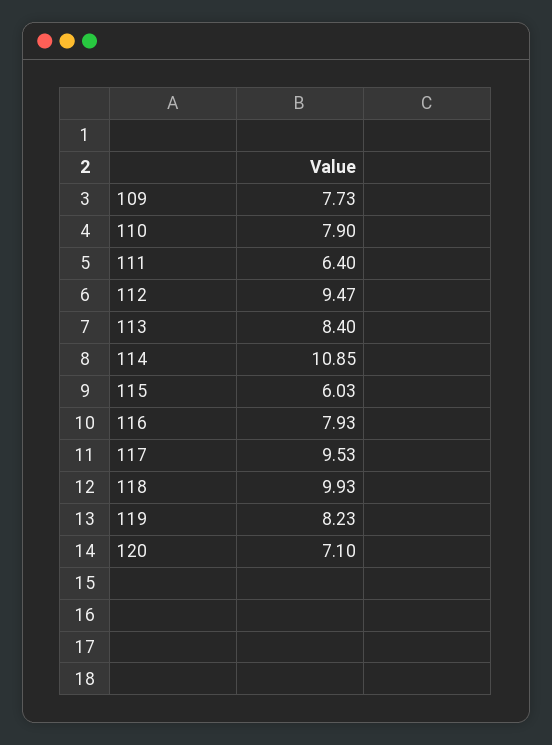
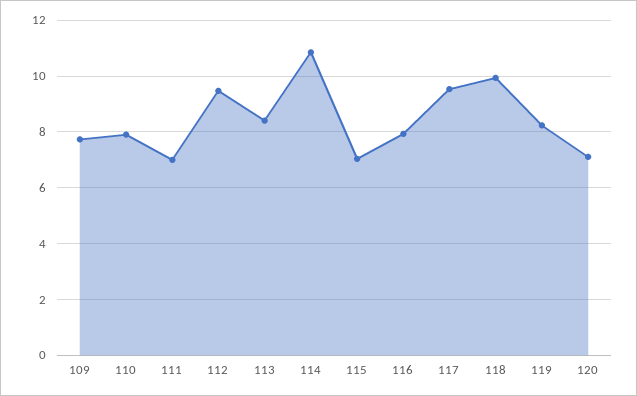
111: 6.4 -> 7
115: 6.03 -> 7

